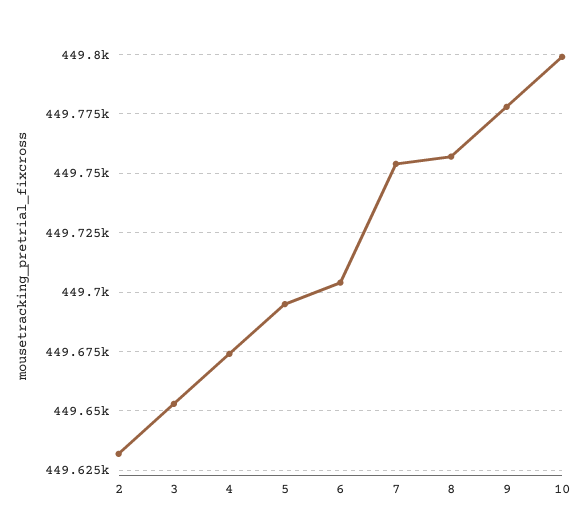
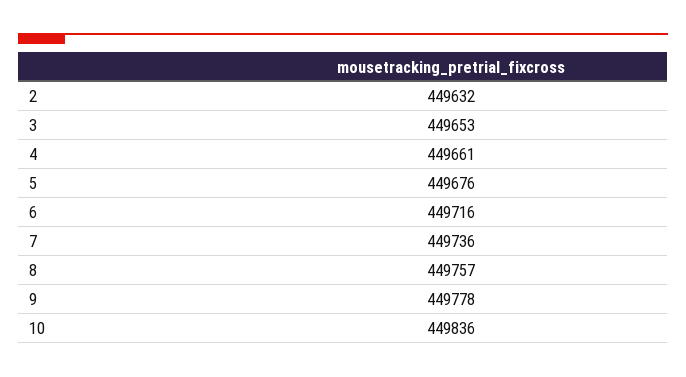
4: 449675 -> 449661
5: 449695 -> 449676
6: 449705 -> 449716
7: 449755 -> 449736
10: 449800 -> 449836

